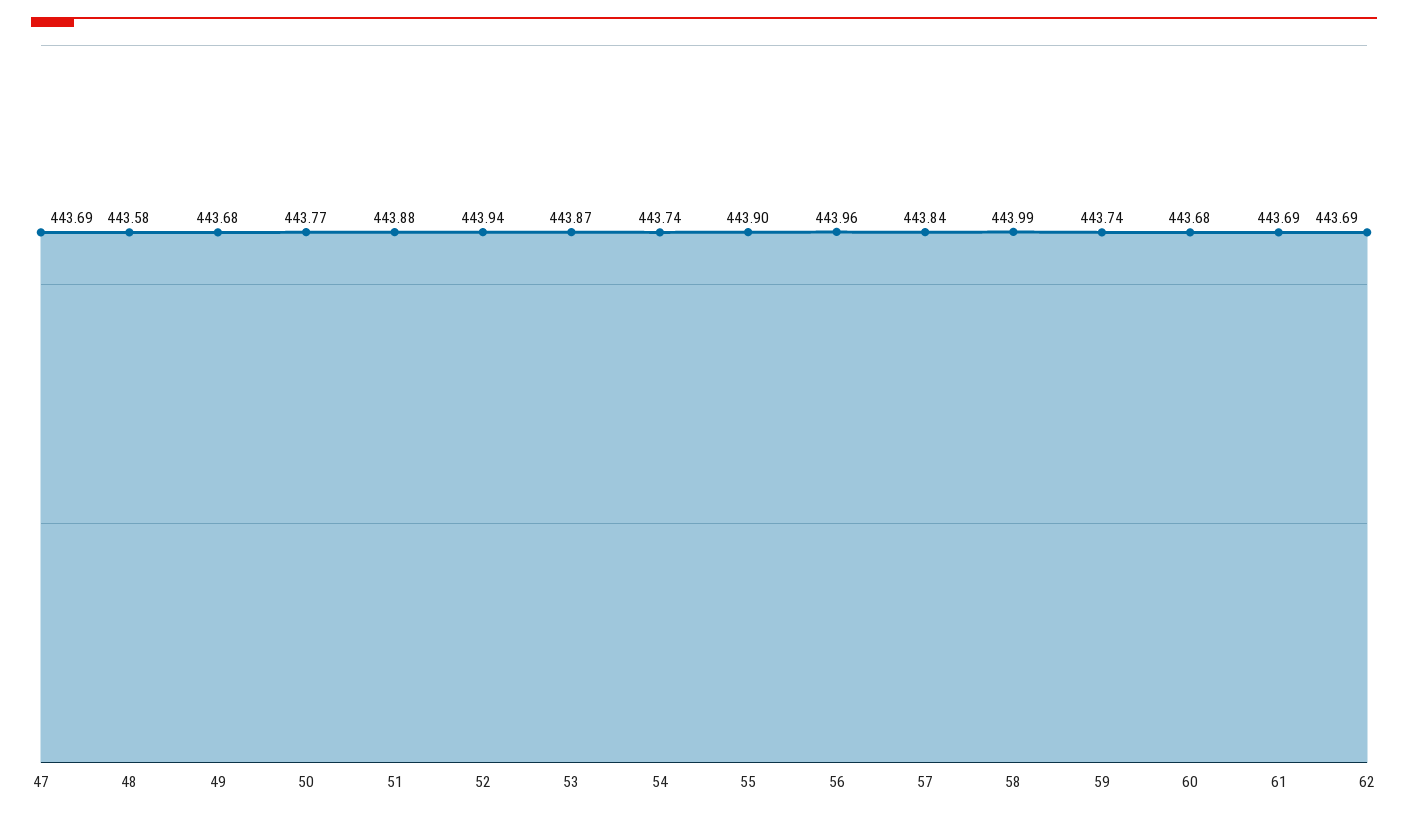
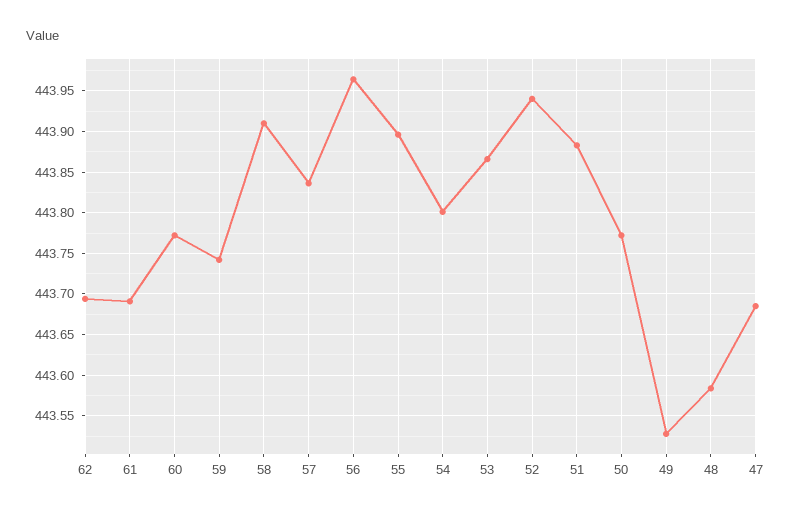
49: 443.68 -> 443.53
54: 443.74 -> 443.8
58: 443.99 -> 443.91
60: 443.68 -> 443.77

